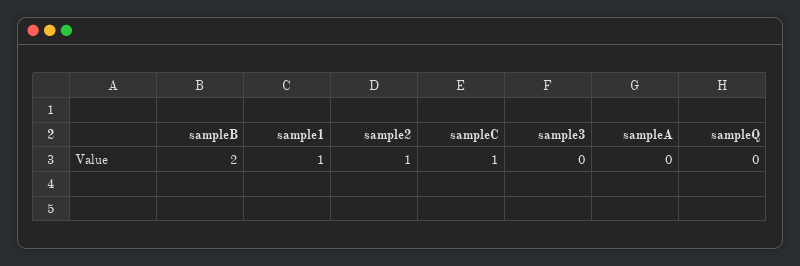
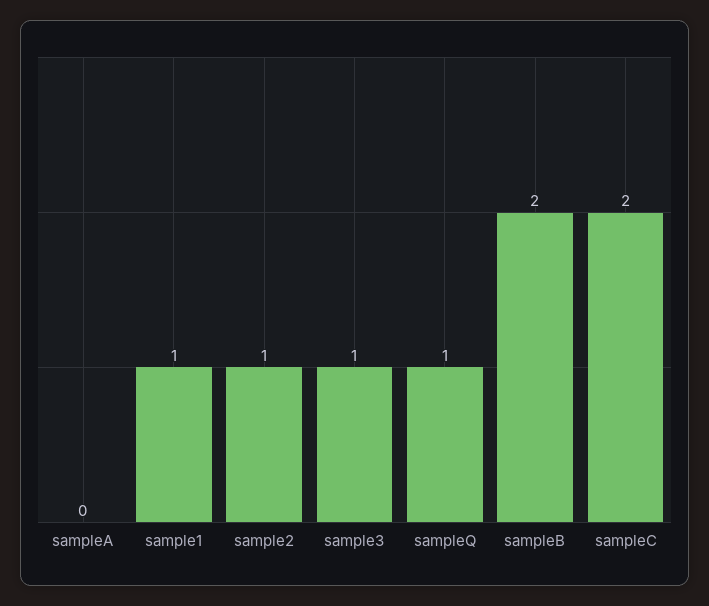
sampleC: 1 -> 2
sample3: 0 -> 1
sampleQ: 0 -> 1

